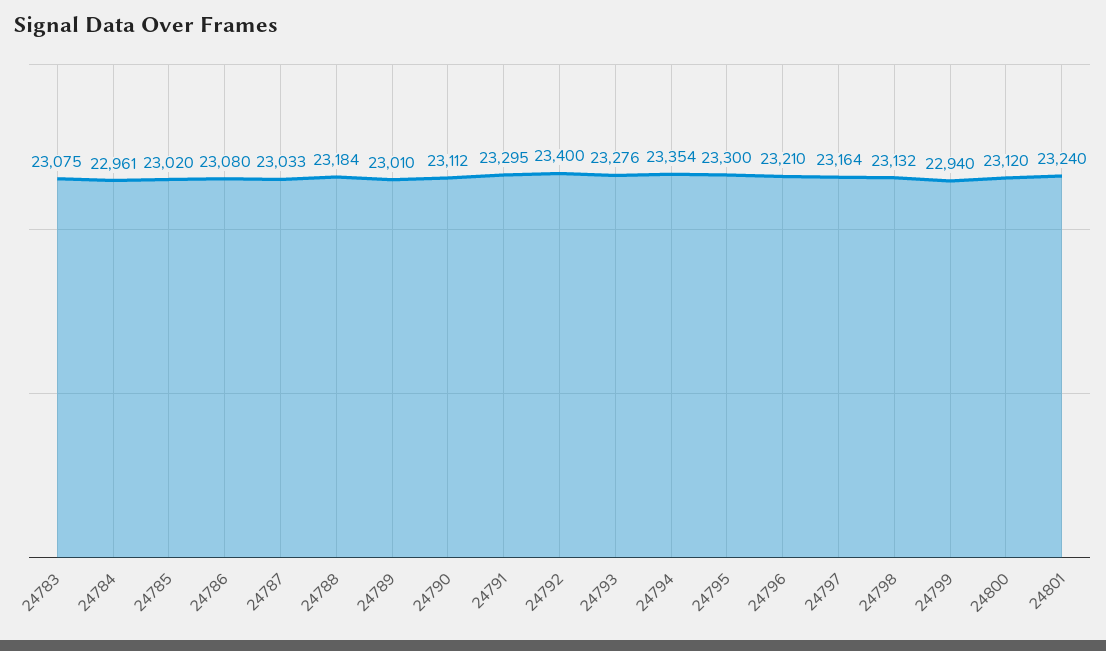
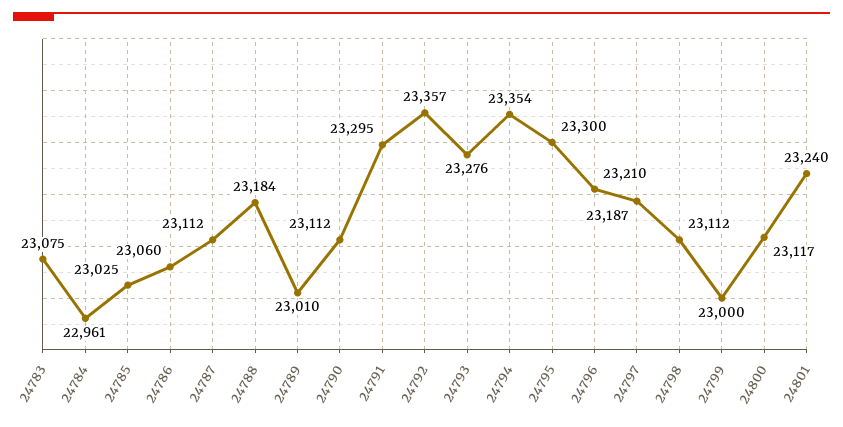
24785: 23020 -> 23025
24786: 23080 -> 23060
24787: 23033 -> 23112
24792: 23400 -> 23357
24797: 23164 -> 23187
24798: 23132 -> 23112
24799: 22940 -> 23000
24800: 23120 -> 23117

